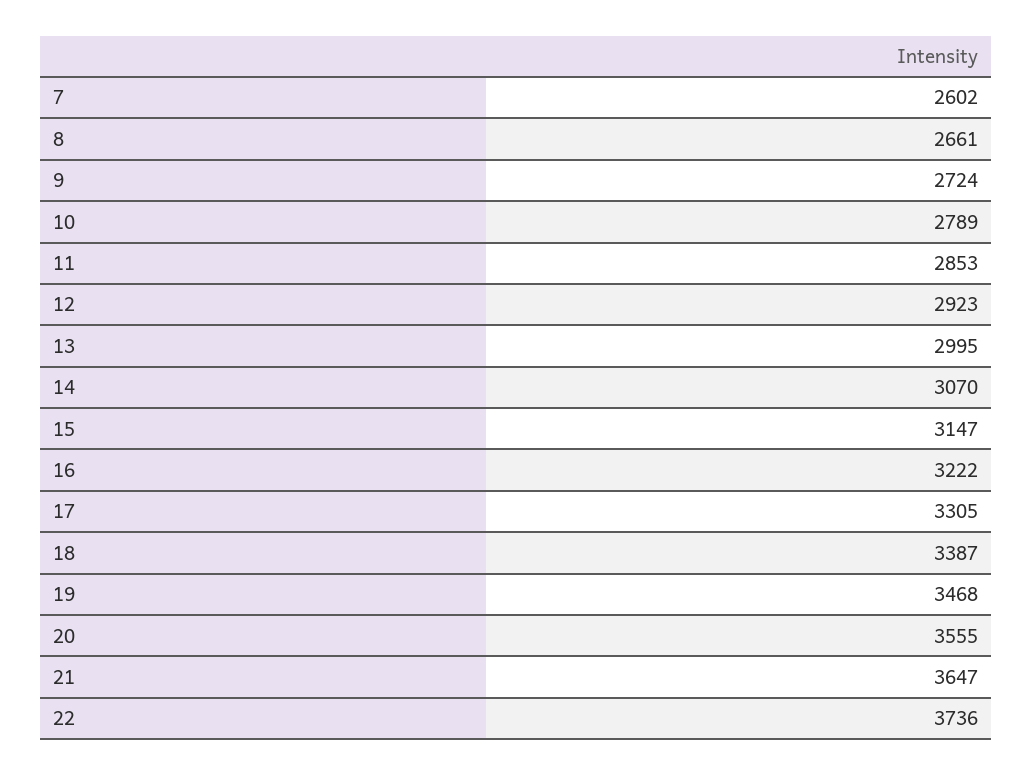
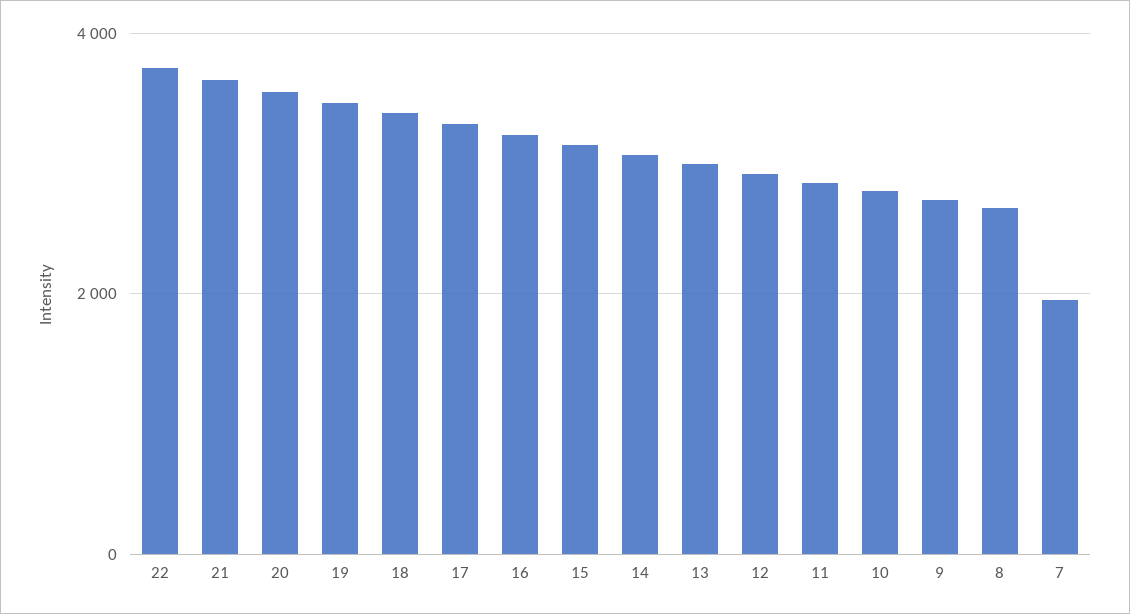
7: 2602 -> 2000

